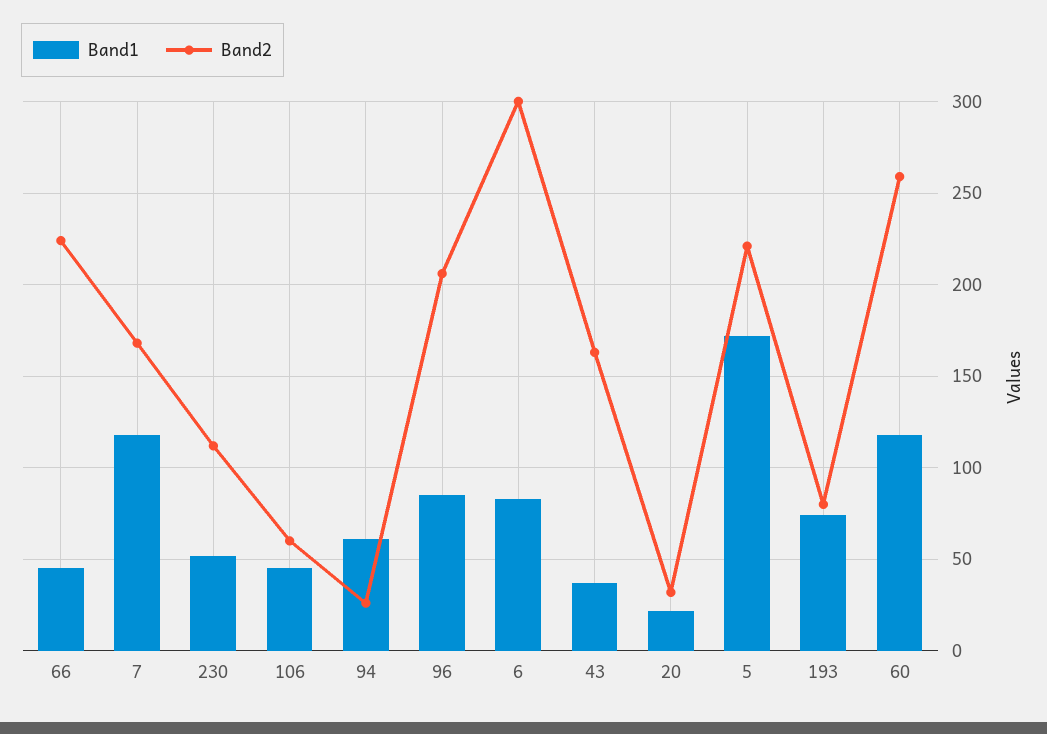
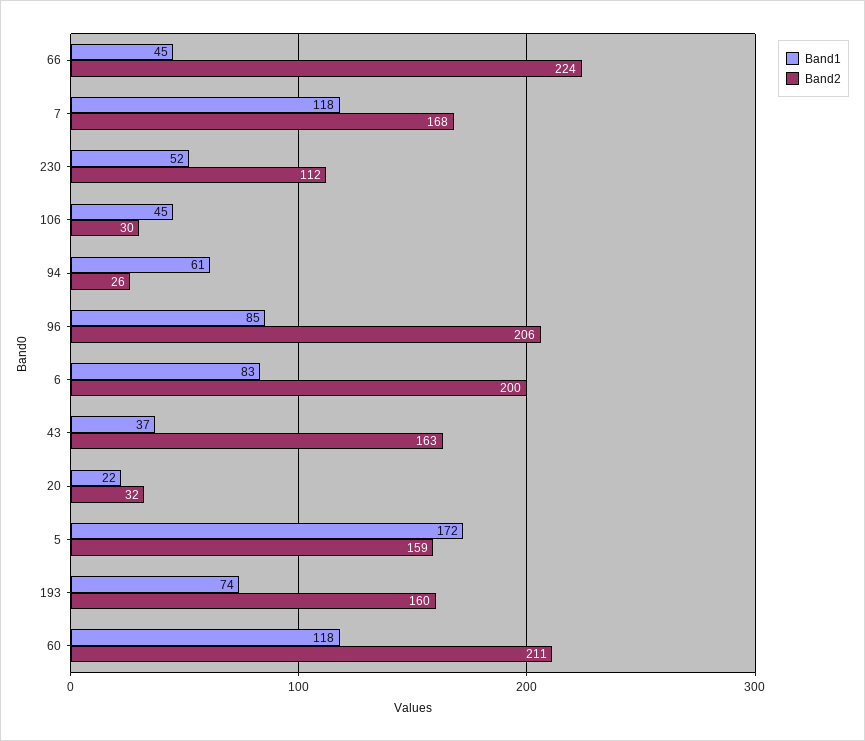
Band2, 106: 60 -> 30
Band2, 6: 300 -> 200
Band2, 5: 220 -> 159
Band2, 193: 80 -> 160
Band2, 60: 260 -> 211

